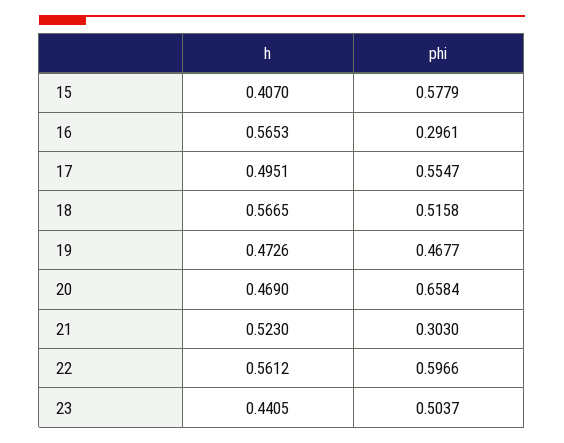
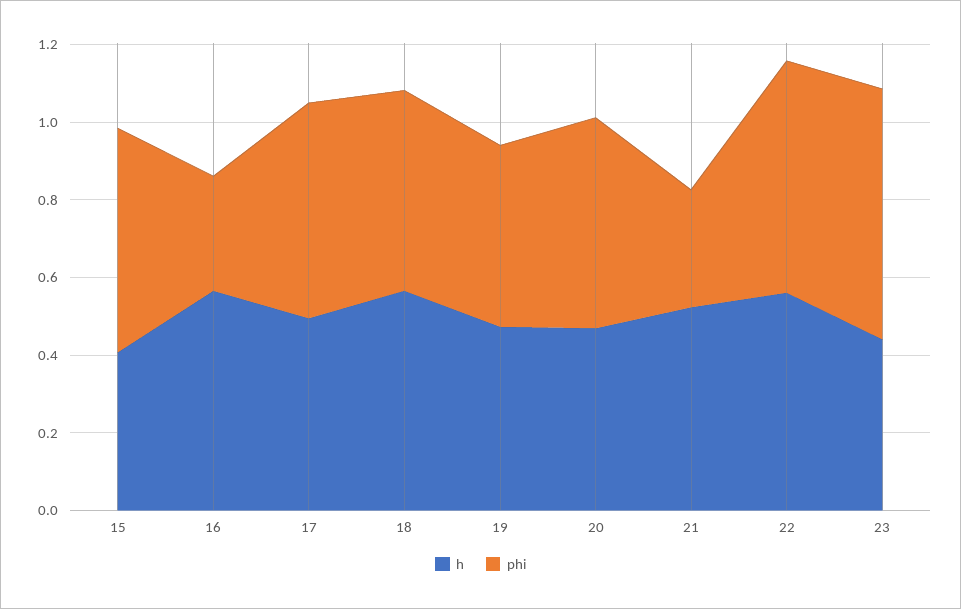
phi, 20: 0.6584 -> 0.55
phi, 23: 0.5037 -> 0.65

